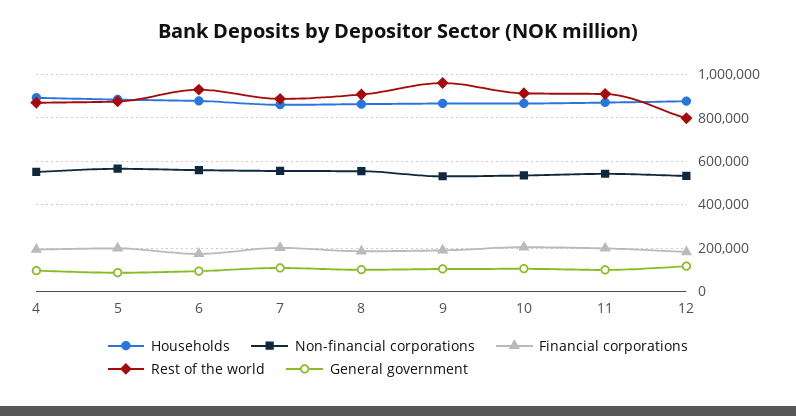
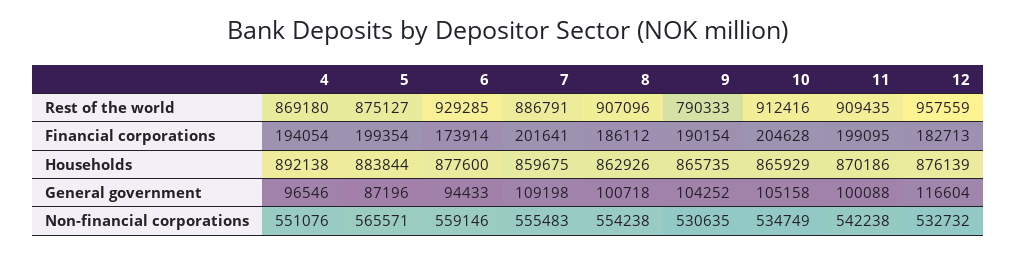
Rest of the world, 9: 950000 -> 790333
Rest of the world, 12: 800000 -> 957559

